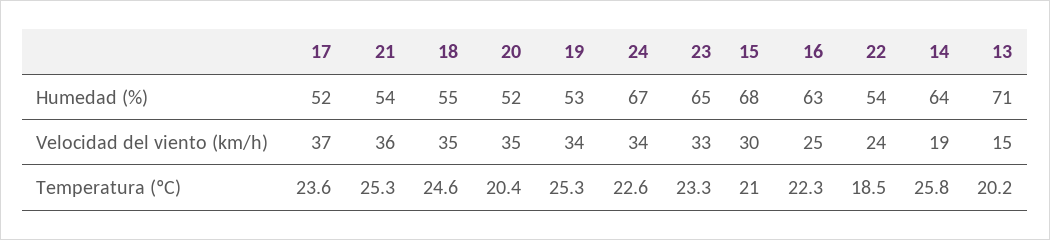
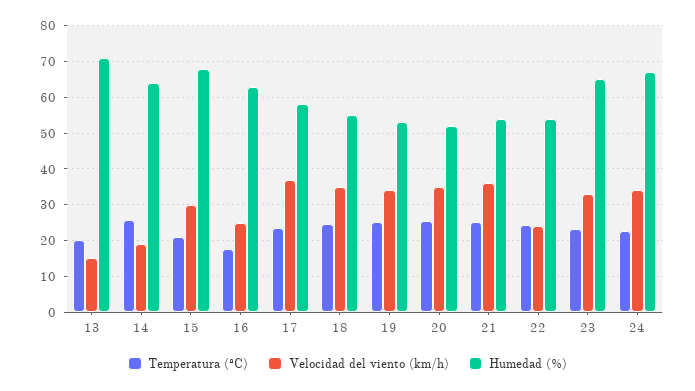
Humedad (%), 17: 52 -> 58
Temperatura (ºC), 20: 20.4 -> 26
Temperatura (ºC), 16: 22.3 -> 18
Temperatura (ºC), 22: 18.5 -> 24

